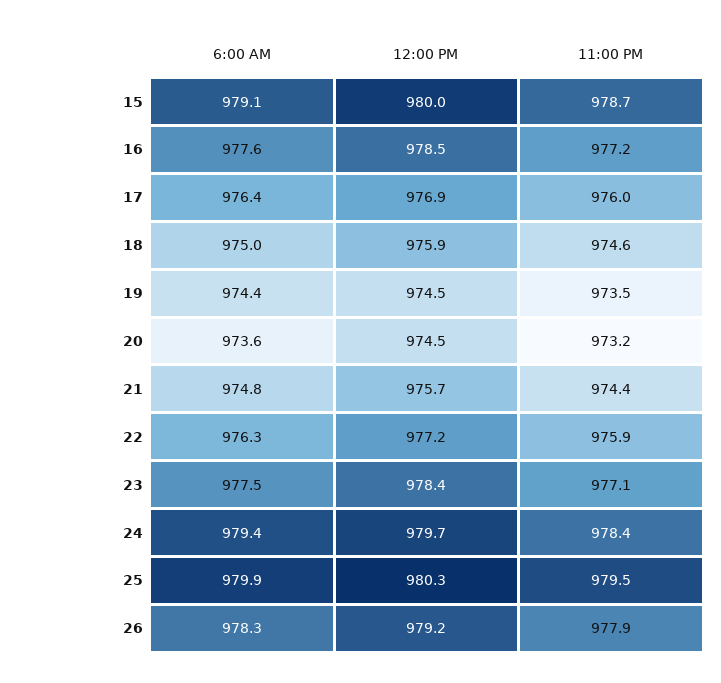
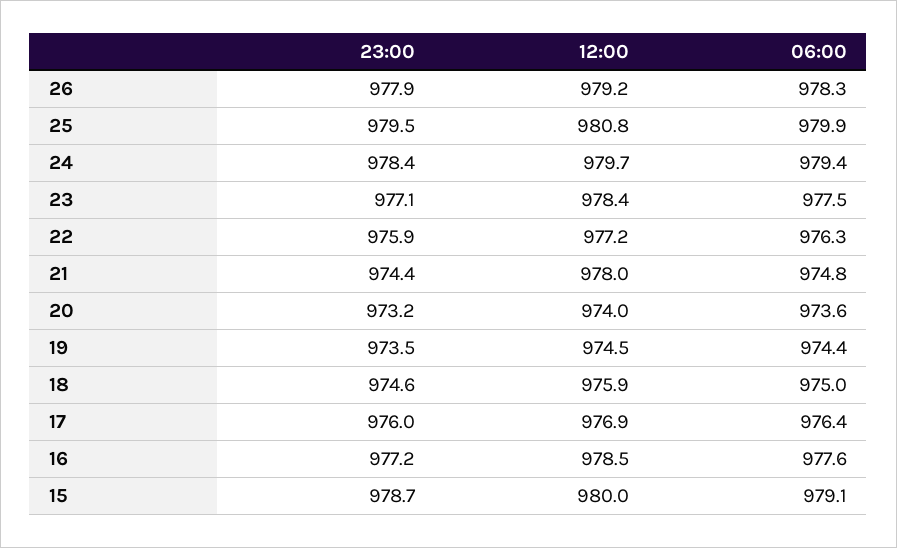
12:00 PM, 20: 974.5 -> 974
12:00 PM, 21: 975.7 -> 978
12:00 PM, 25: 980.3 -> 980.8

